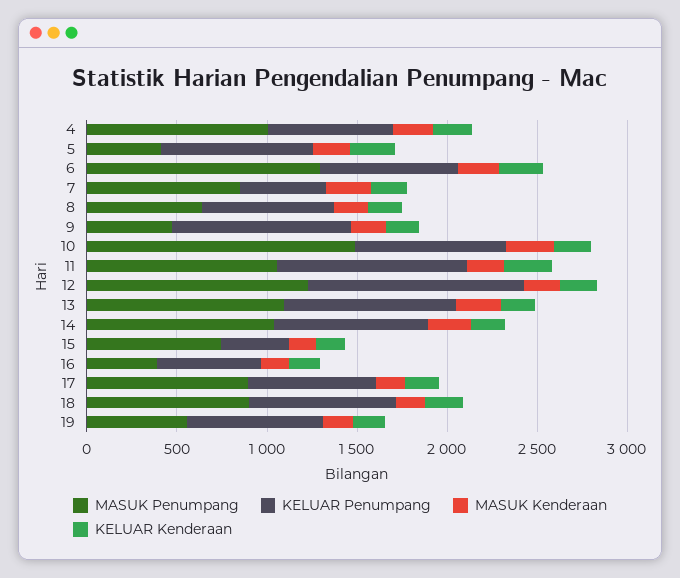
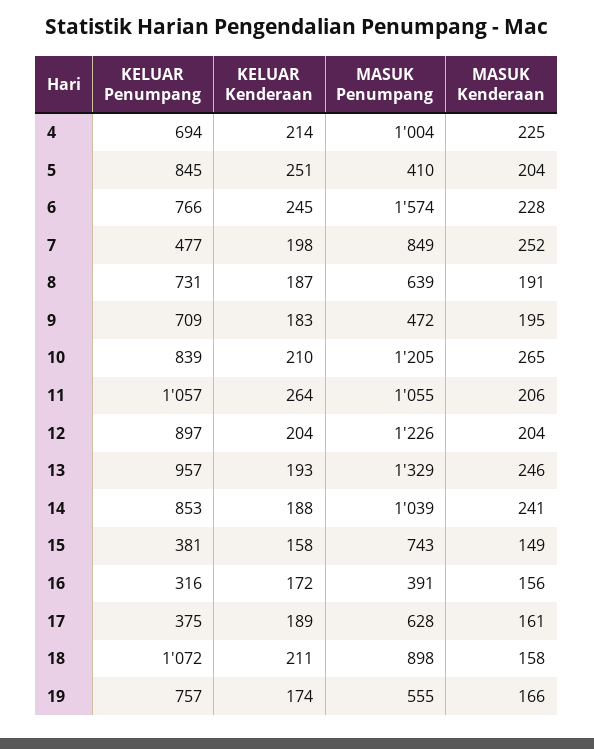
MASUK Penumpang, 6: 1300 -> 1574
KELUAR Penumpang, 9: 1000 -> 709
MASUK Penumpang, 10: 1500 -> 1205
KELUAR Penumpang, 12: 1200 -> 897
MASUK Penumpang, 13: 1100 -> 1329
KELUAR Penumpang, 16: 600 -> 316
MASUK Penumpang, 17: 900 -> 628
KELUAR Penumpang, 17: 700 -> 375
KELUAR Penumpang, 18: 800 -> 1072

